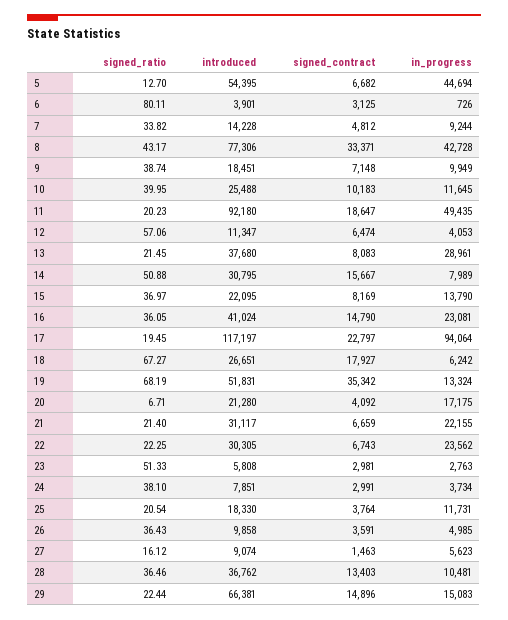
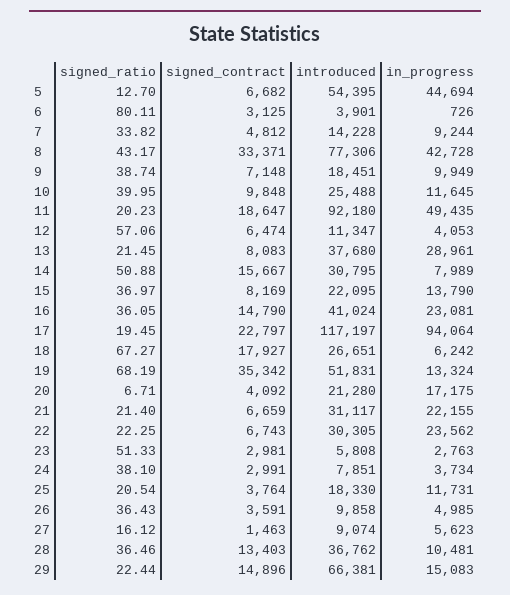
signed_contract, 10: 10183 -> 9848

